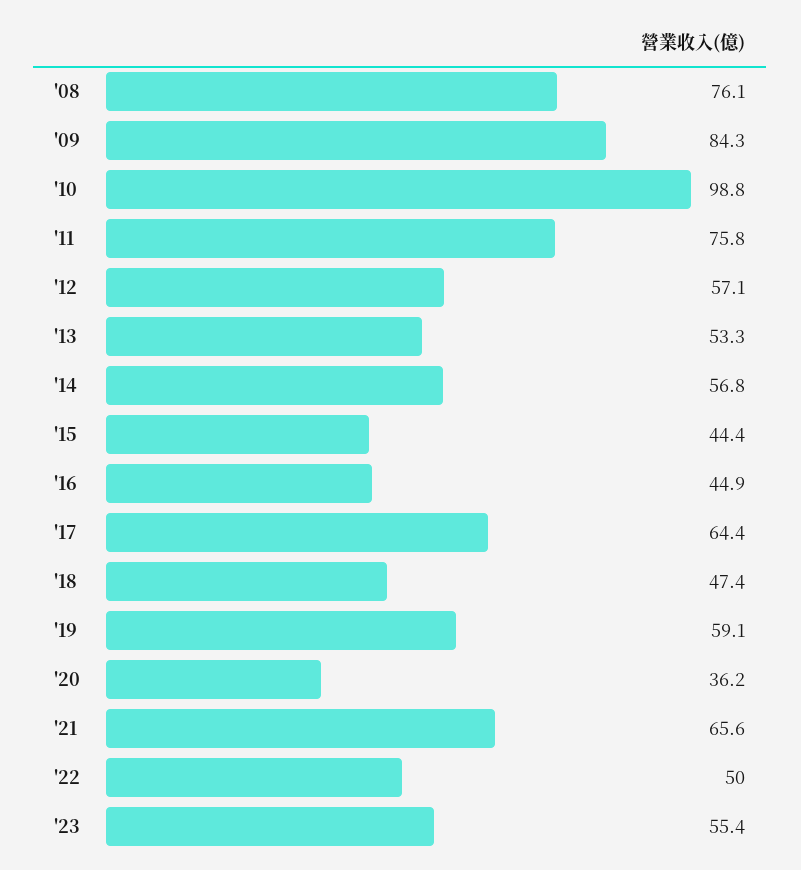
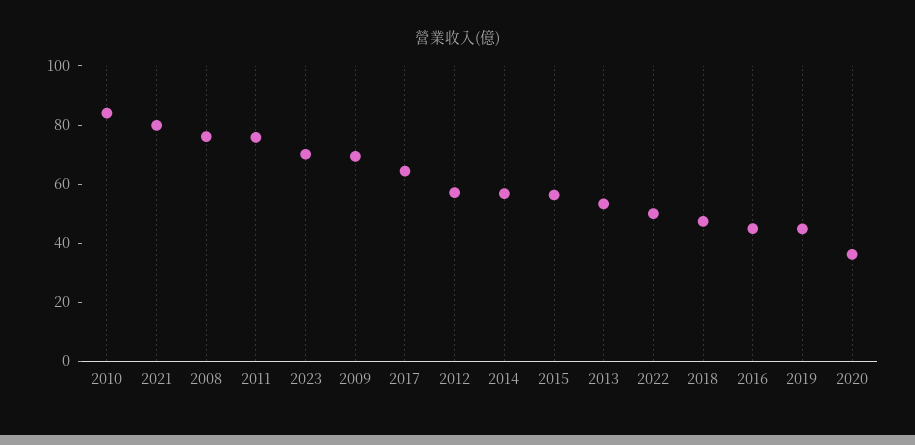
'09: 84.3 -> 70
'10: 98.8 -> 85
'15: 44.4 -> 55
'19: 59.1 -> 45
'21: 65.6 -> 80
'23: 55.4 -> 70

